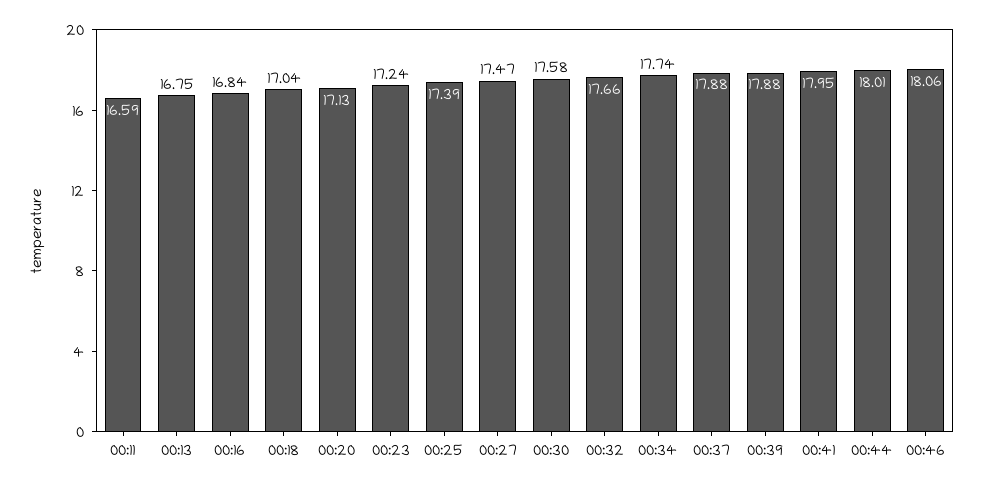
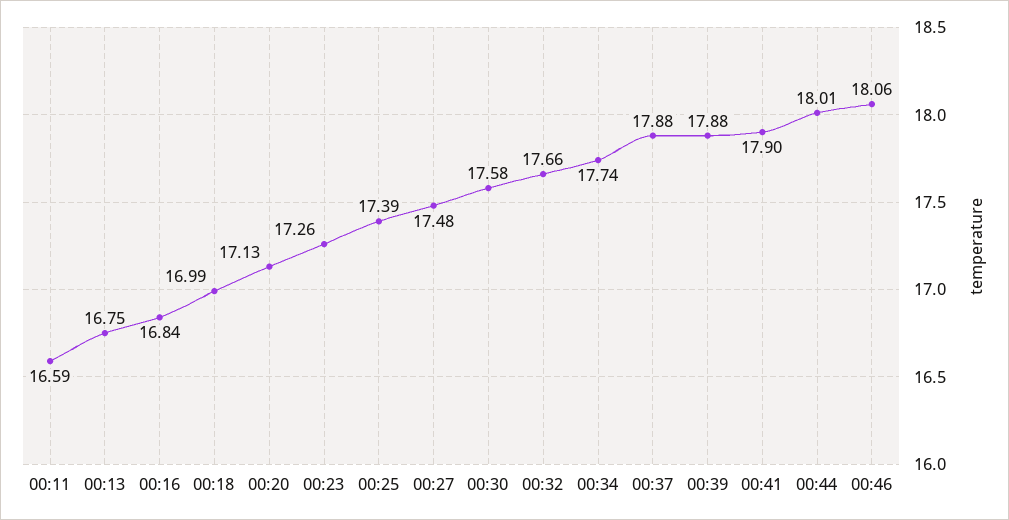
00:18: 17.04 -> 16.99
00:23: 17.24 -> 17.26
00:27: 17.47 -> 17.48
00:41: 17.95 -> 17.9

